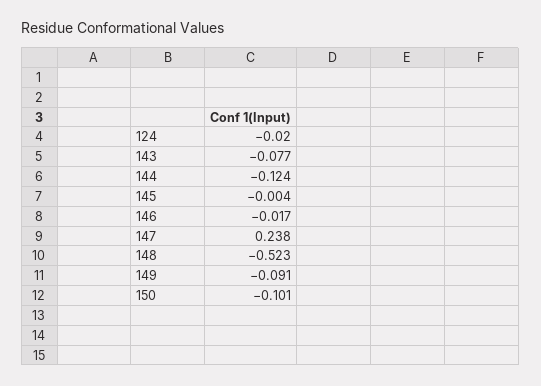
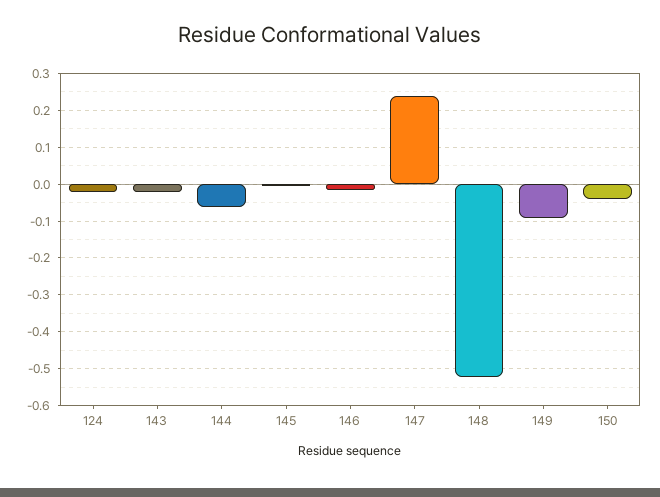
143: -0.077 -> -0.02
144: -0.124 -> -0.06
150: -0.101 -> -0.04

